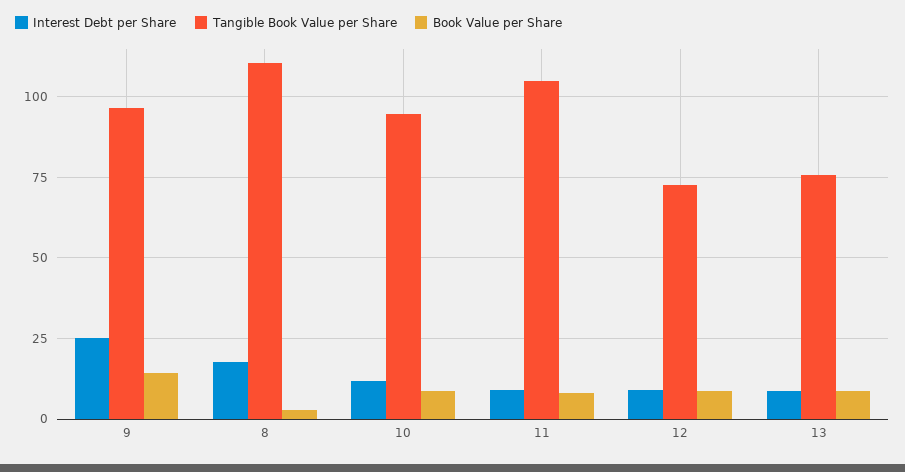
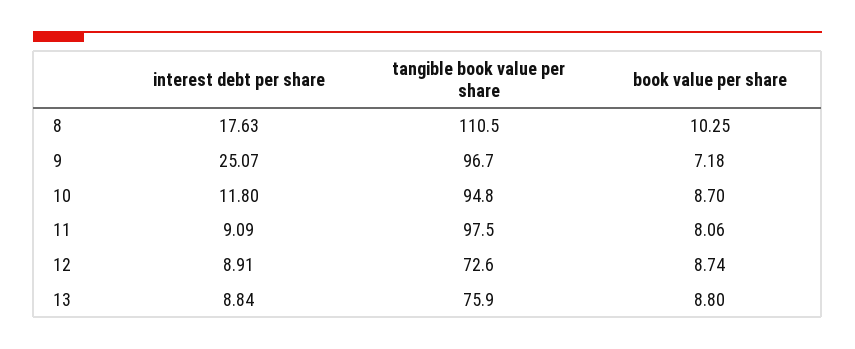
Book Value per Share, 9: 15 -> 7.18
Book Value per Share, 8: 2.5 -> 10.25
Tangible Book Value per Share, 11: 105 -> 97.5

